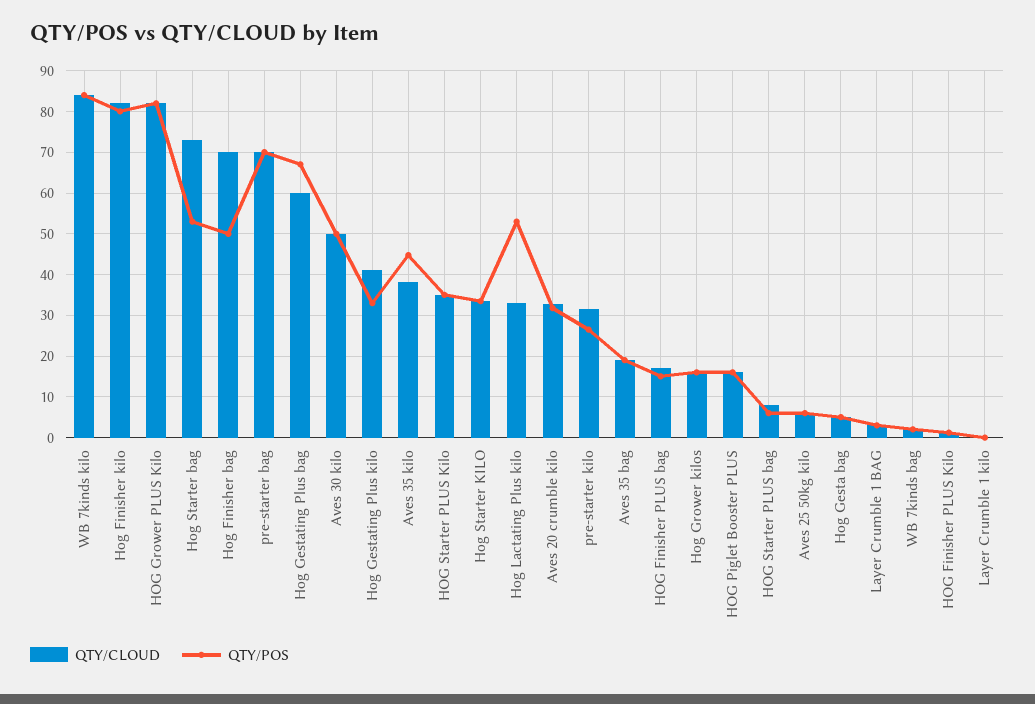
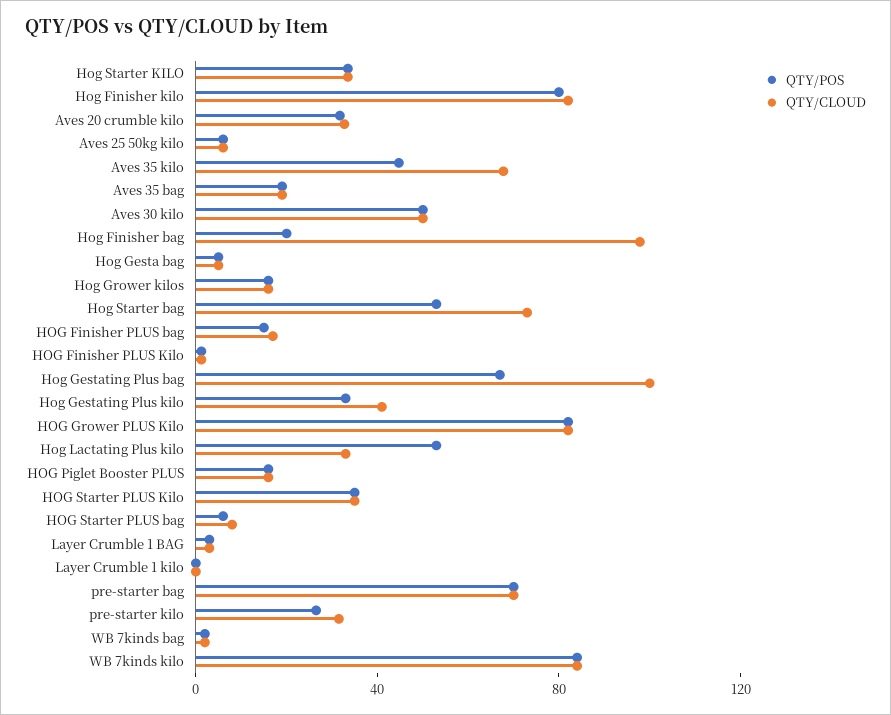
QTY/CLOUD, Hog Finisher bag: 70 -> 100
QTY/POS, Hog Finisher bag: 50 -> 20
QTY/CLOUD, Hog Gestating Plus bag: 60 -> 100
QTY/CLOUD, Aves 35 kilo: 38 -> 70

